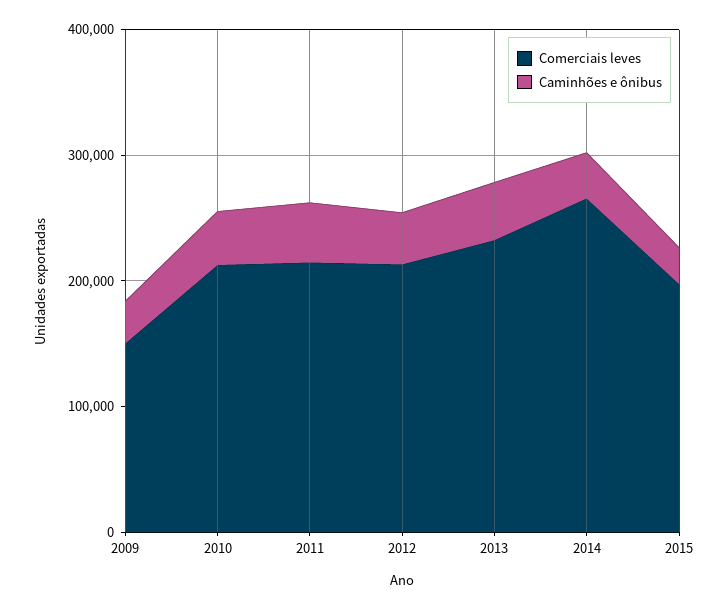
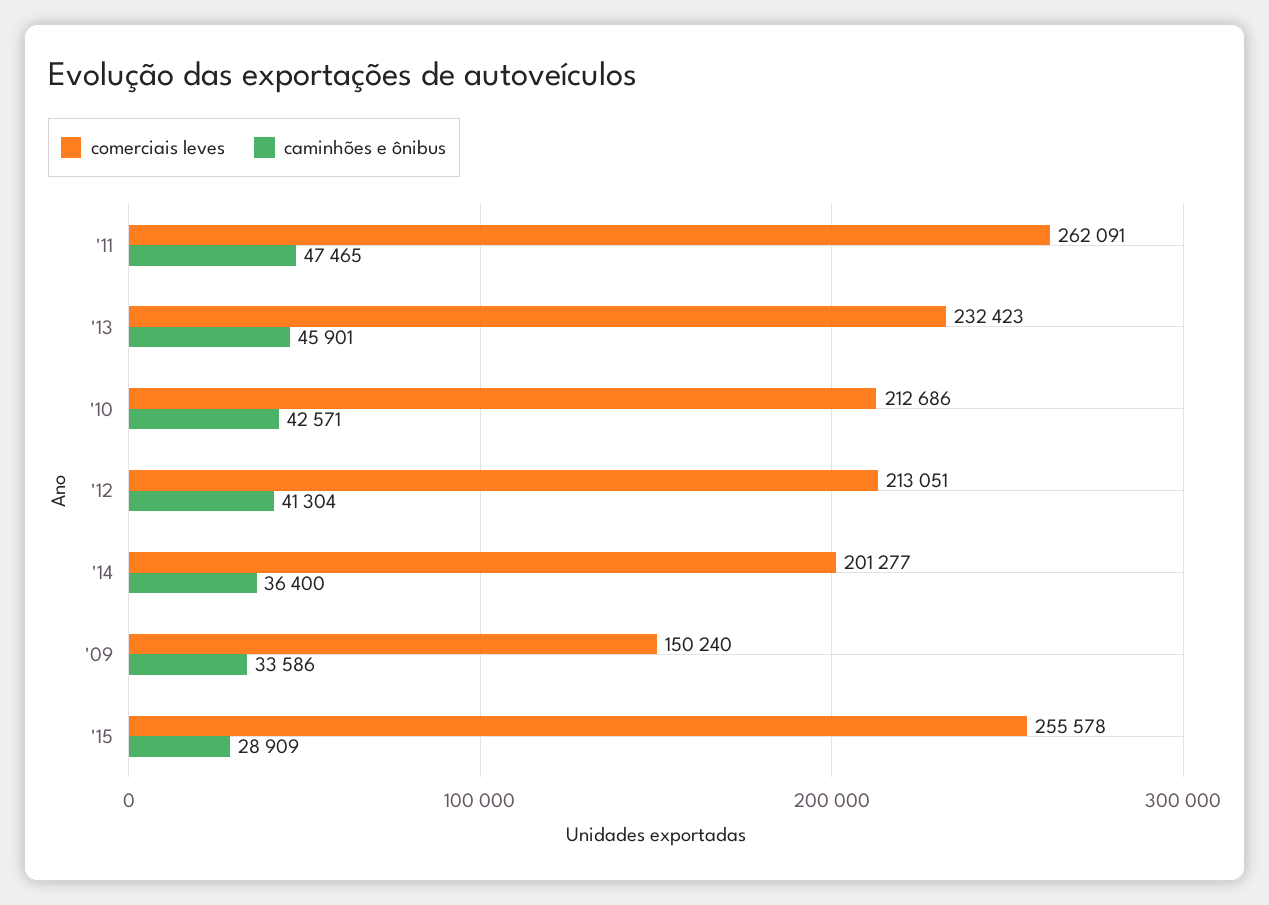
Comerciais leves, 2011: 220000 -> 262091
Comerciais leves, 2014: 260000 -> 201277
Comerciais leves, 2015: 200000 -> 255578

